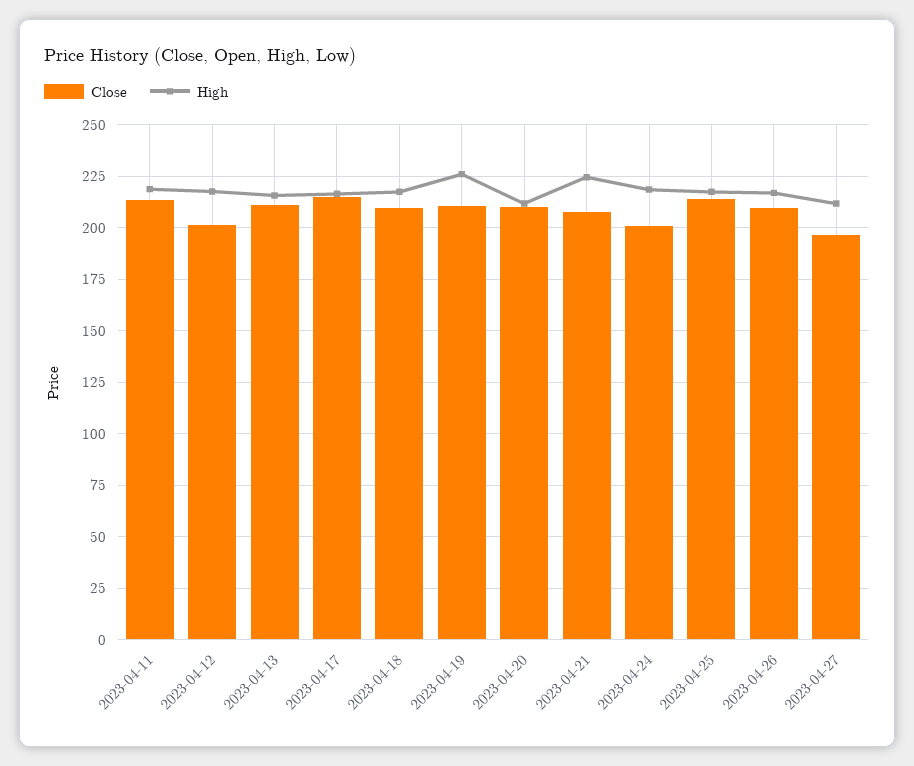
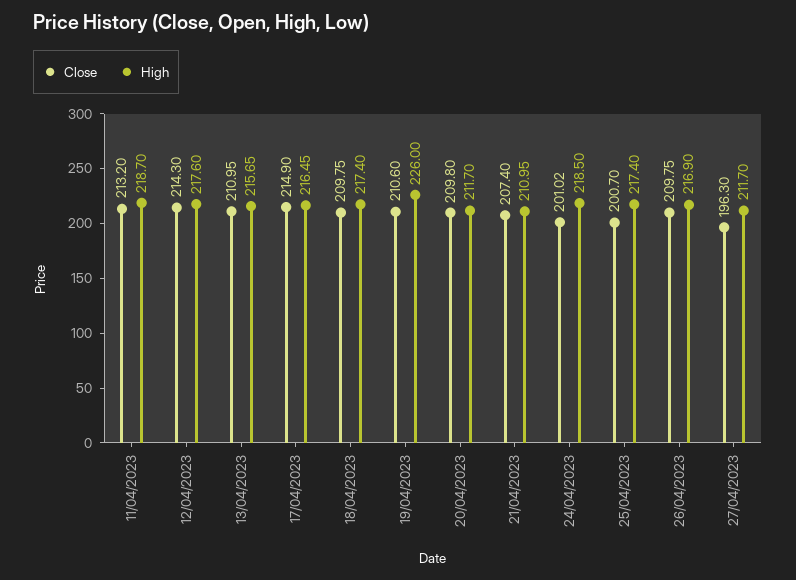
Close, 2023-04-12: 200 -> 214.3
High, 2023-04-21: 225 -> 210.95
Close, 2023-04-25: 215 -> 200.7

